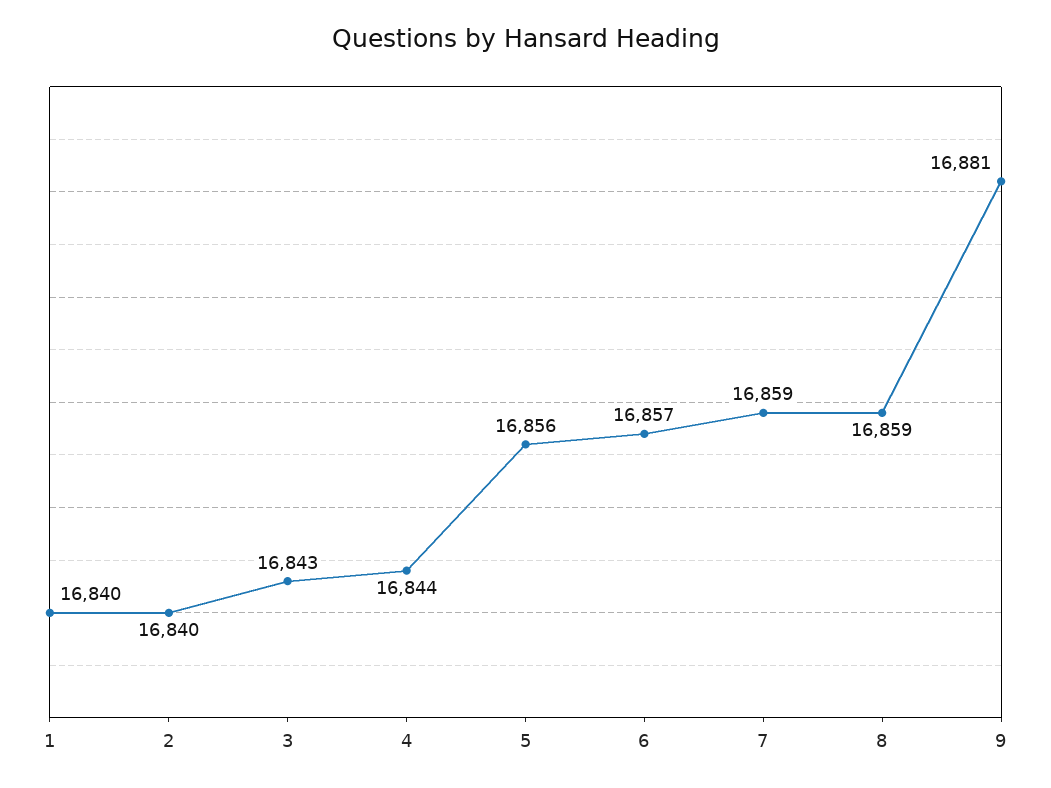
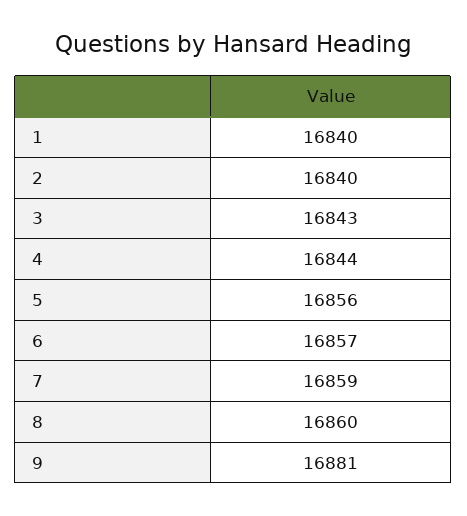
8: 16859 -> 16860

